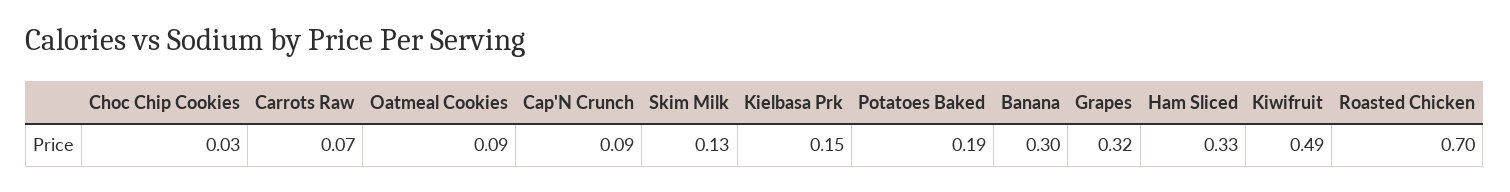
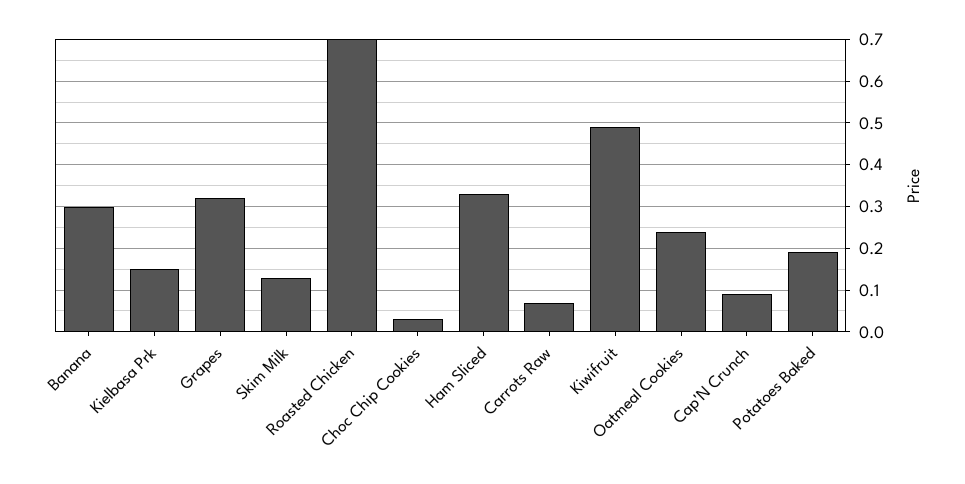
Oatmeal Cookies: 0.09 -> 0.25

